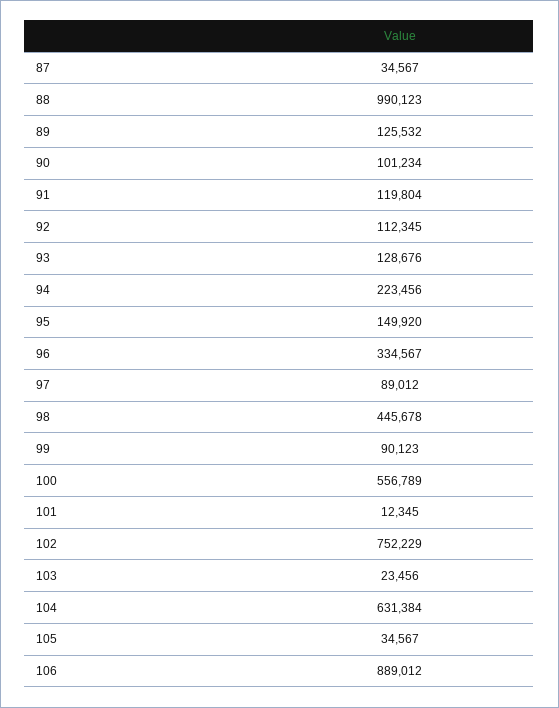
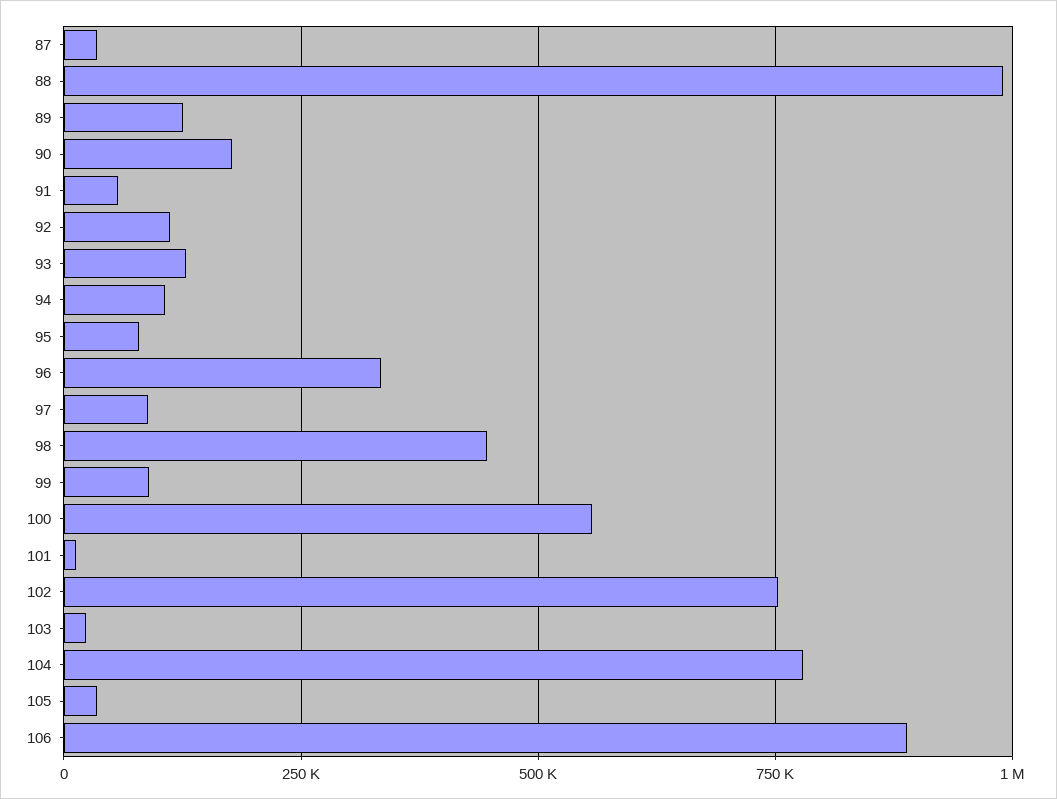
90: 101234 -> 175000
91: 119804 -> 50000
94: 223456 -> 100000
95: 149920 -> 75000
104: 631384 -> 775000

